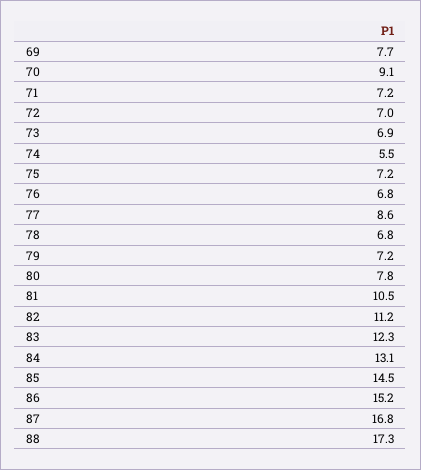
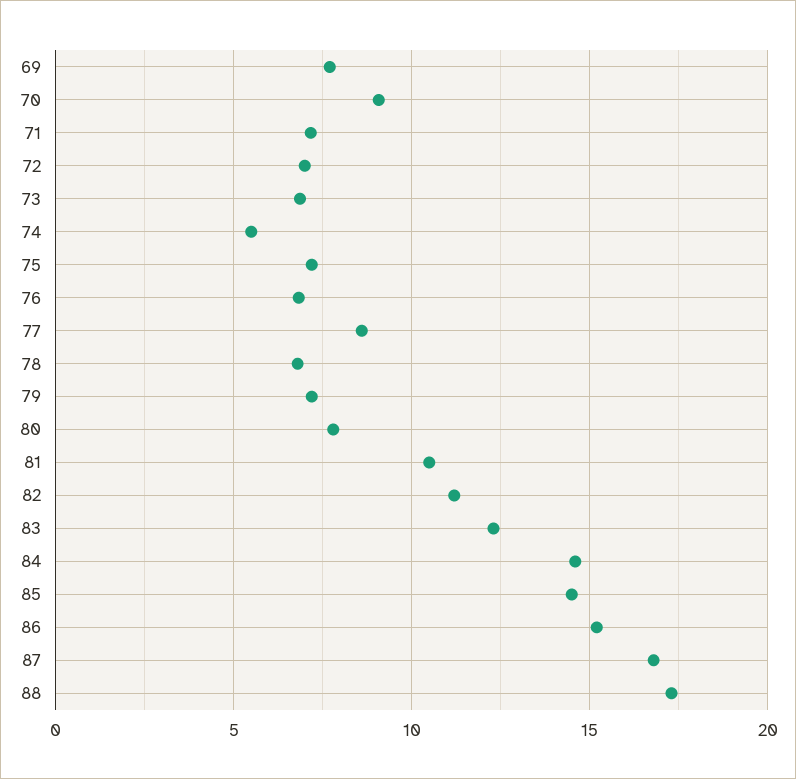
84: 13.1 -> 14.5

